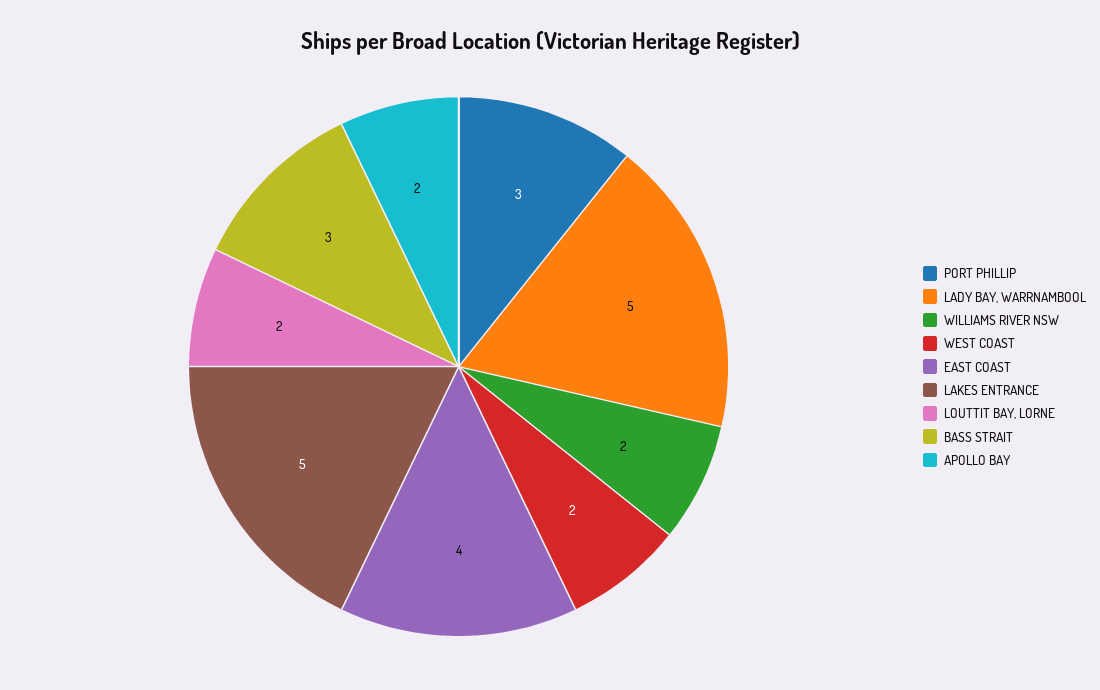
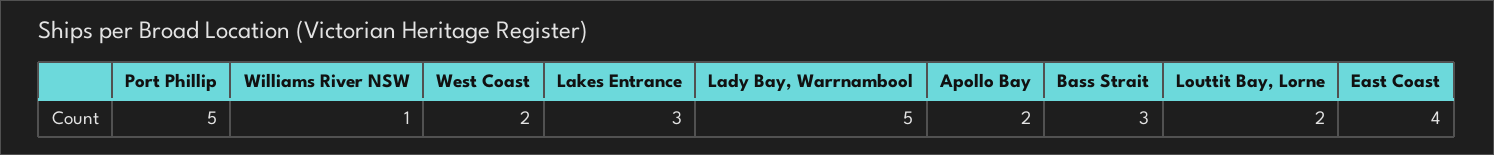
PORT PHILLIP: 3 -> 5
WILLIAMS RIVER NSW: 2 -> 1
LAKES ENTRANCE: 5 -> 3

